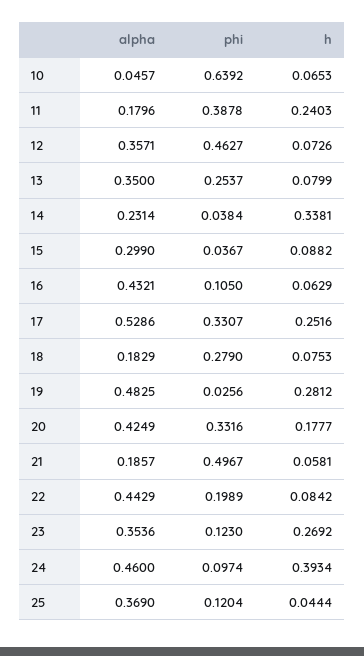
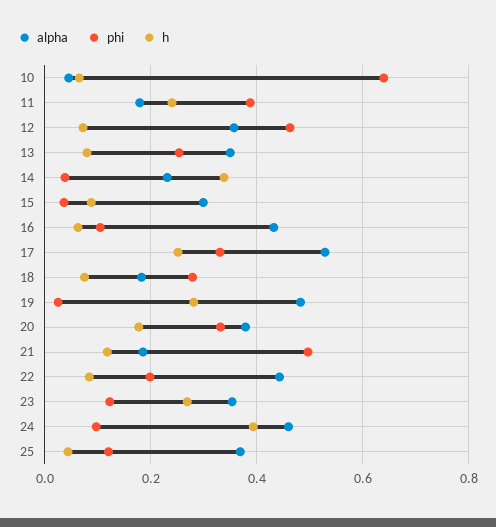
alpha, 20: 0.4249 -> 0.38
h, 21: 0.0581 -> 0.12

